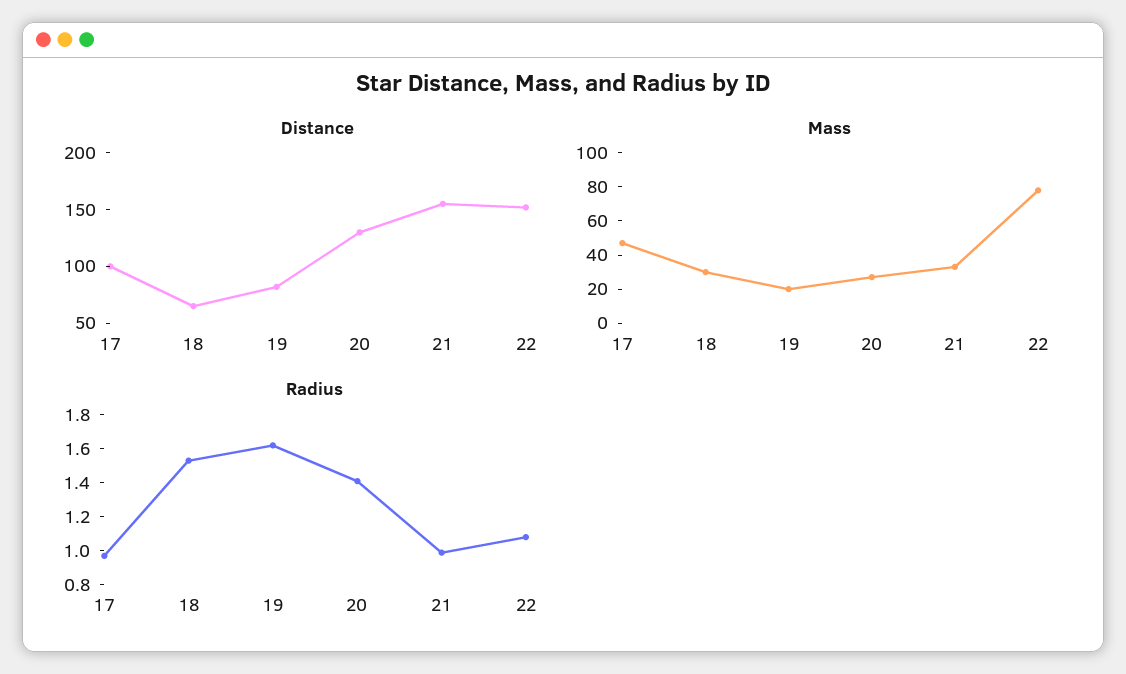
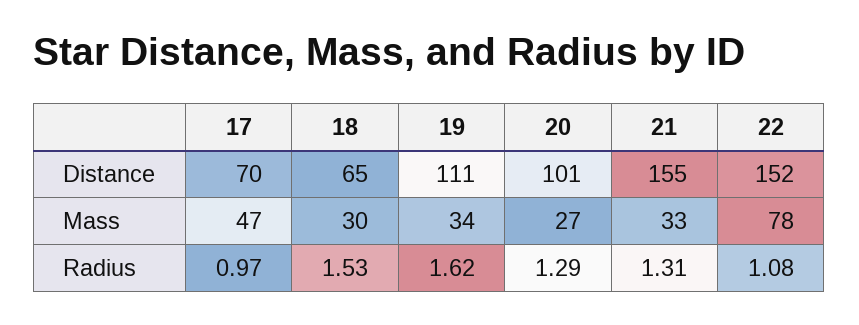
Distance, 17: 100 -> 70
Distance, 19: 80 -> 111
Distance, 20: 130 -> 101
Mass, 19: 20 -> 34
Radius, 20: 1.4 -> 1.29
Radius, 21: 1 -> 1.31

